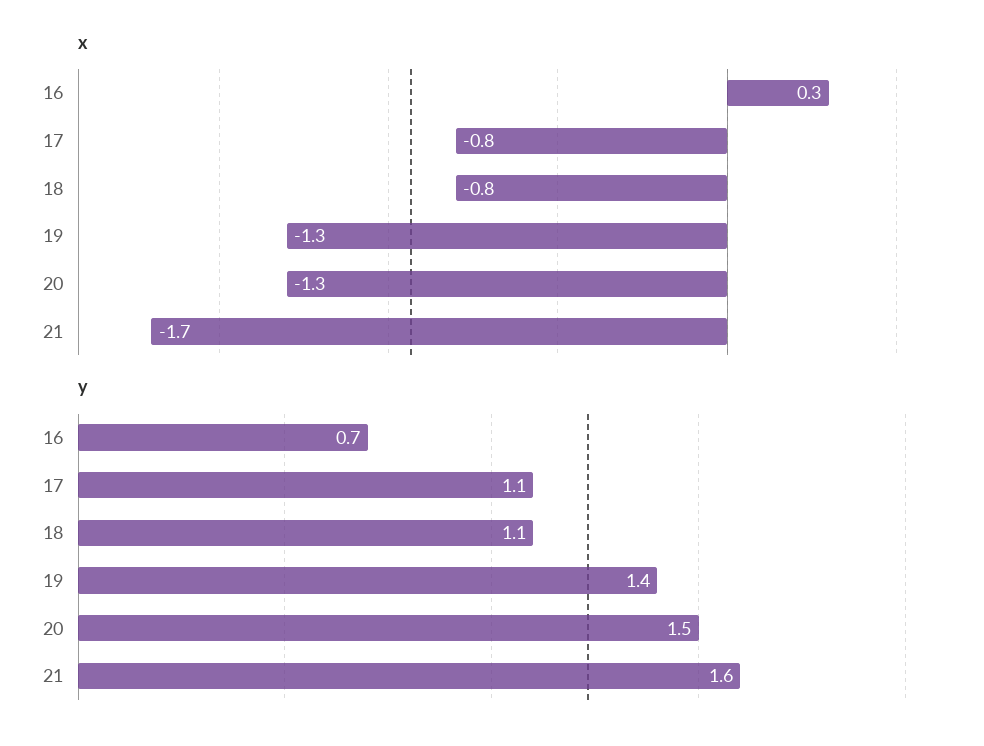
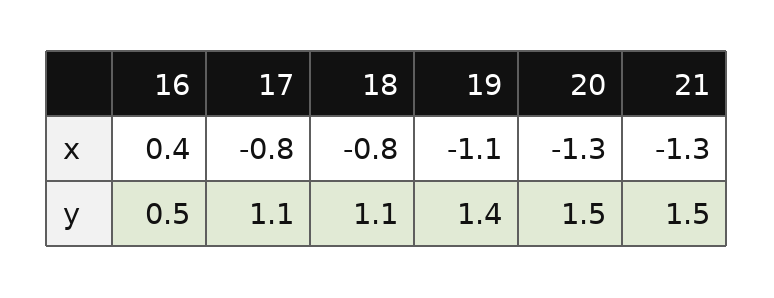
x, 16: 0.3 -> 0.4
x, 19: -1.3 -> -1.1
x, 21: -1.7 -> -1.3
y, 16: 0.7 -> 0.5
y, 21: 1.6 -> 1.5

